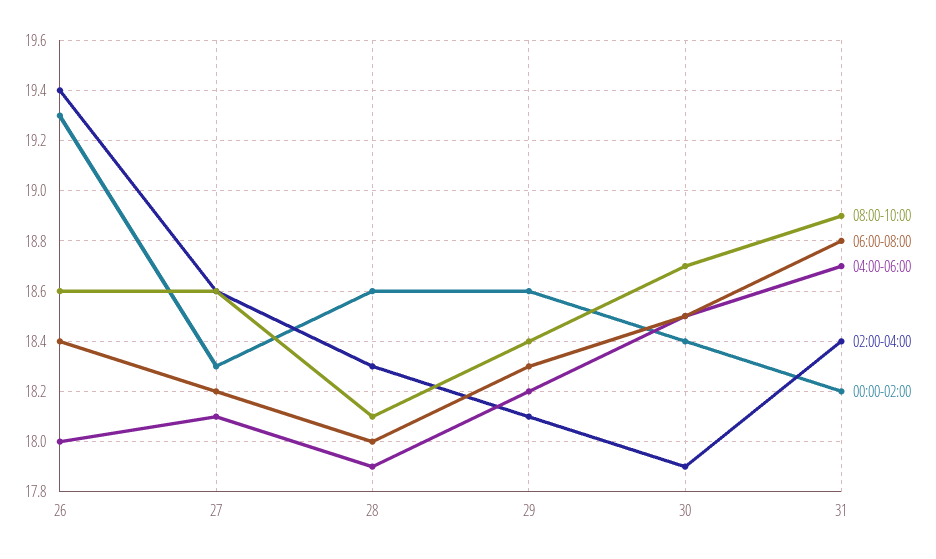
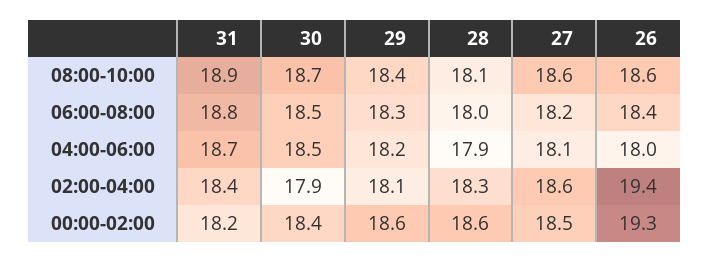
00:00-02:00, 27: 18.3 -> 18.5

